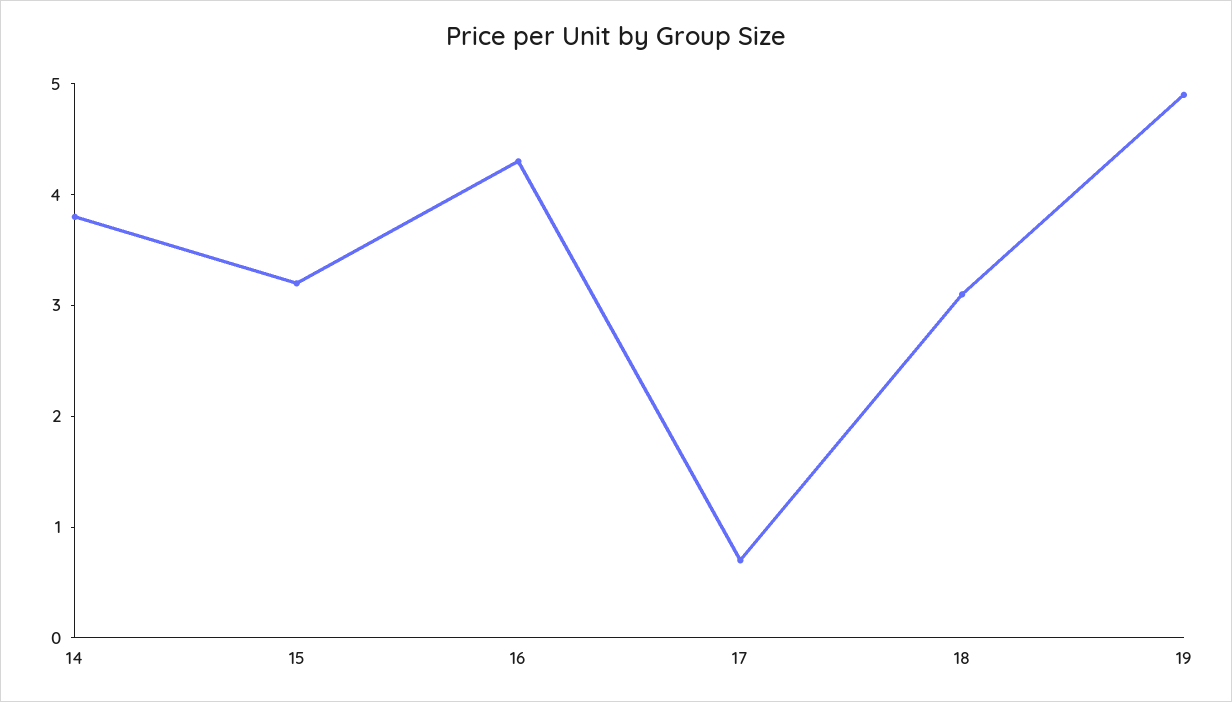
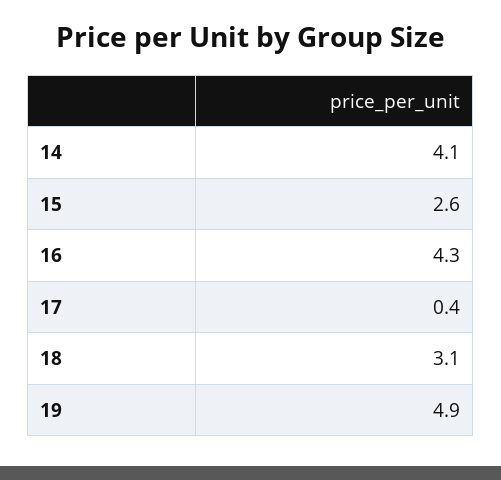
14: 3.8 -> 4.1
15: 3.2 -> 2.6
17: 0.7 -> 0.4

